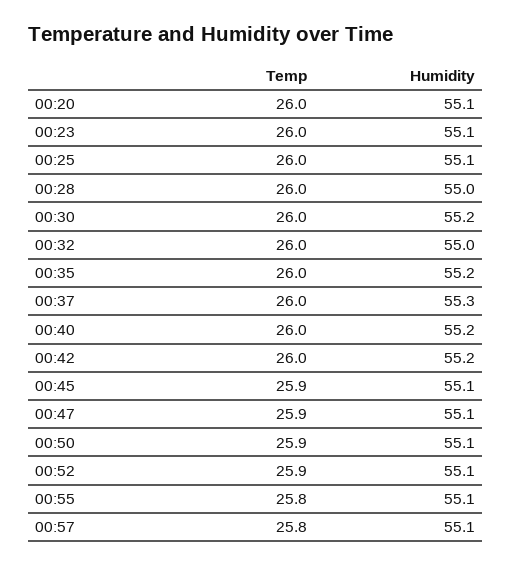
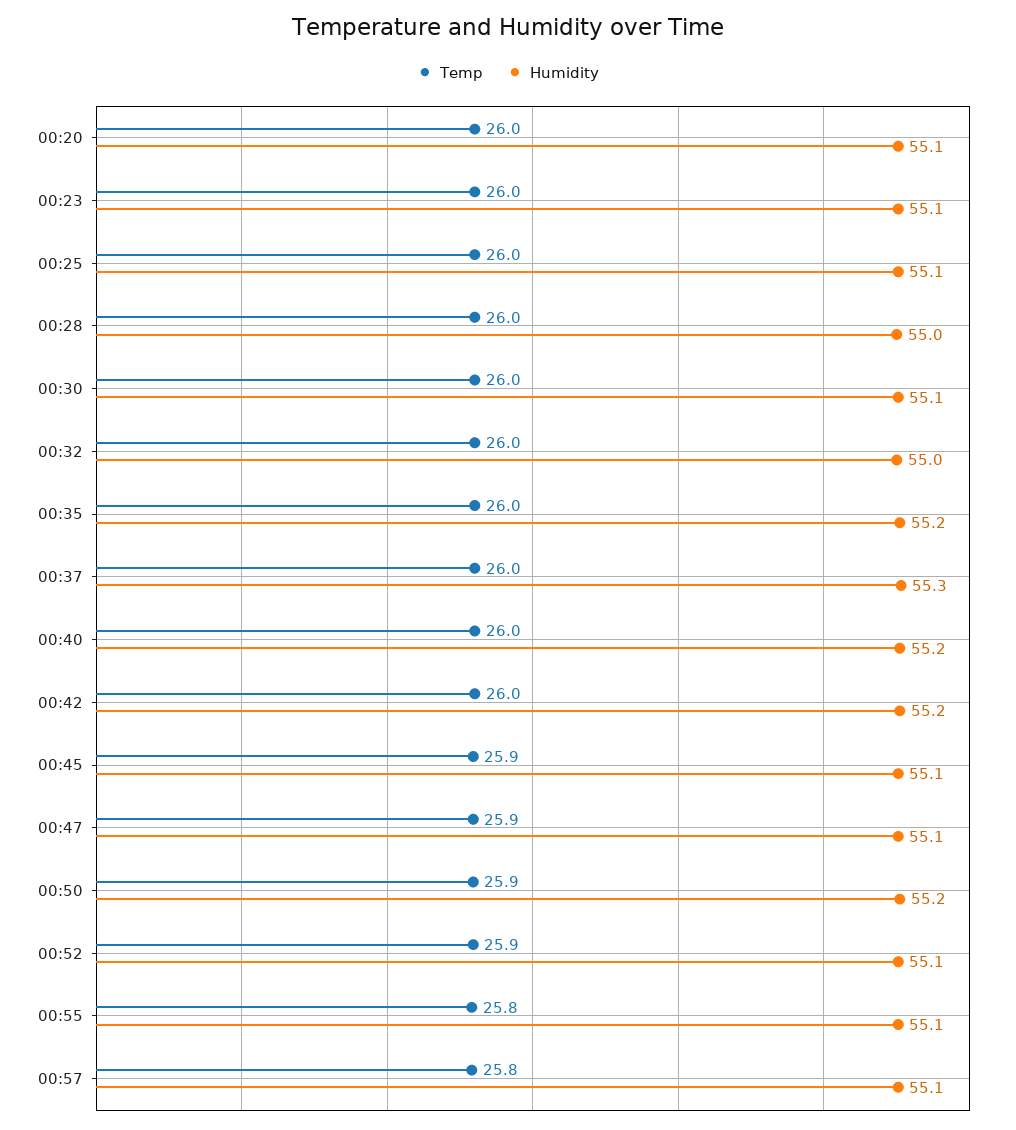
Humidity, 00:30: 55.2 -> 55.1
Humidity, 00:50: 55.1 -> 55.2

